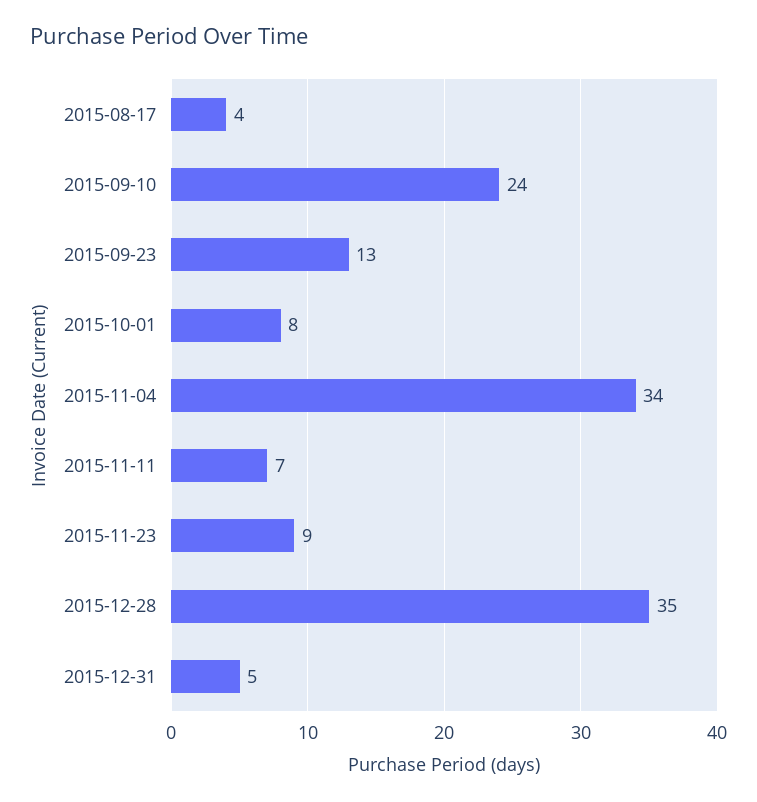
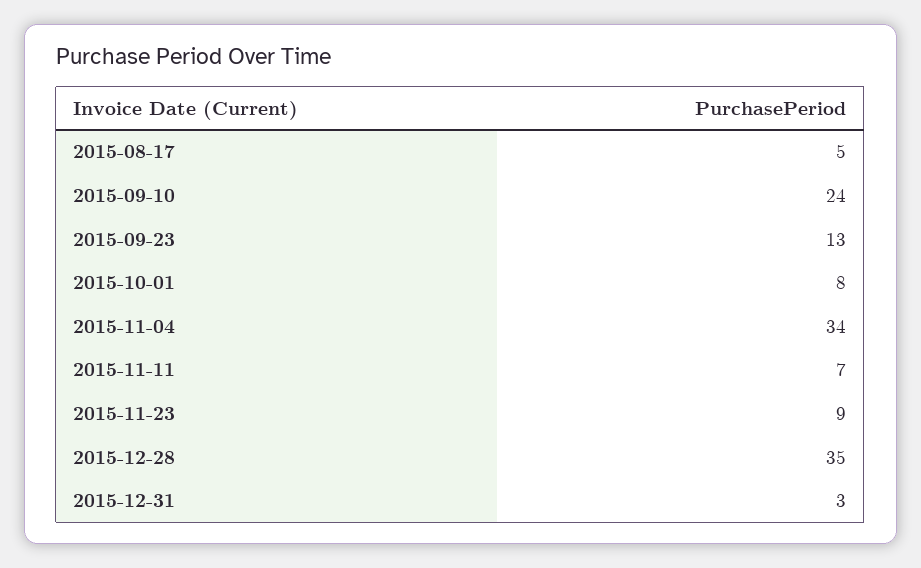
2015-08-17: 4 -> 5
2015-12-31: 5 -> 3

